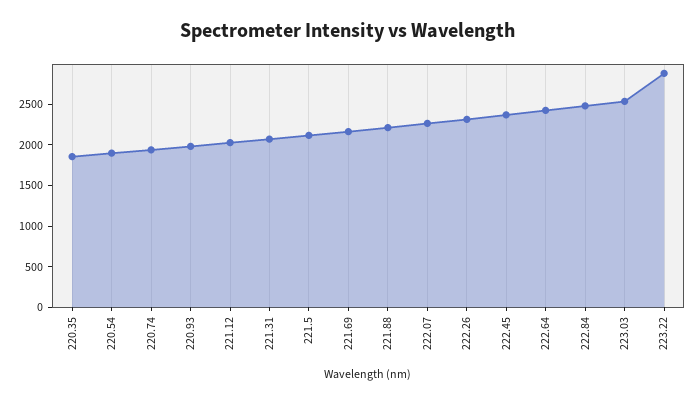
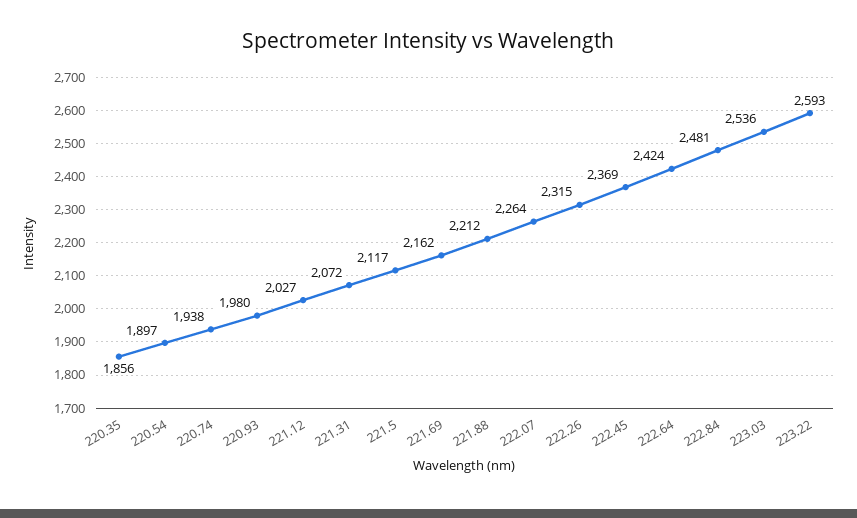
223.22: 2900 -> 2593

